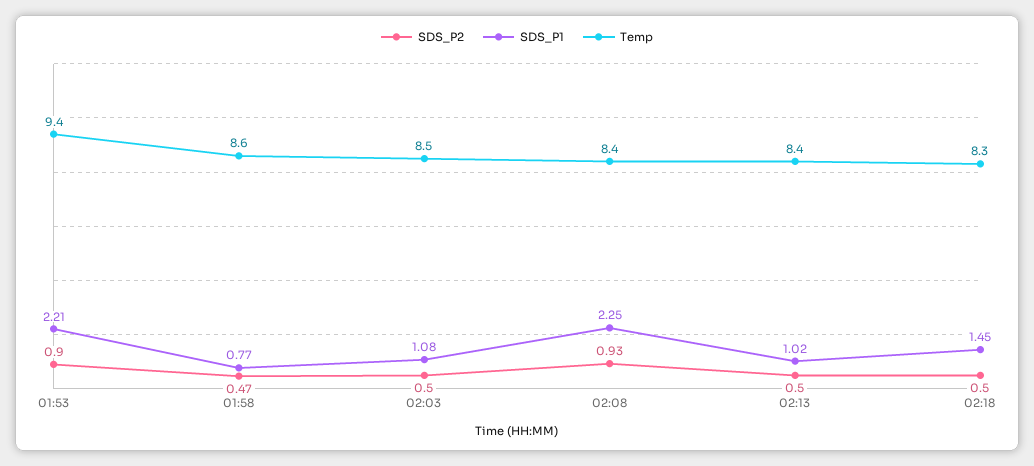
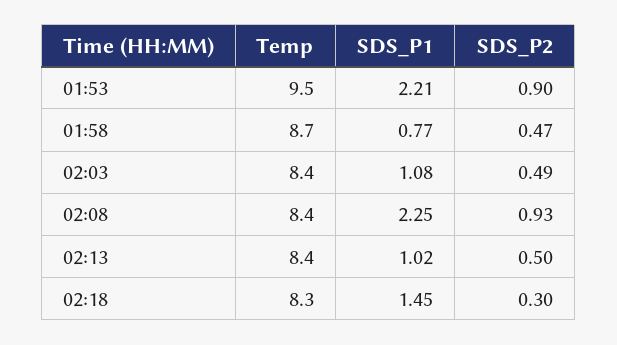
Temp, 01:53: 9.4 -> 9.5
Temp, 01:58: 8.6 -> 8.7
SDS_P2, 02:03: 0.5 -> 0.49
Temp, 02:03: 8.5 -> 8.4
SDS_P2, 02:18: 0.5 -> 0.3

